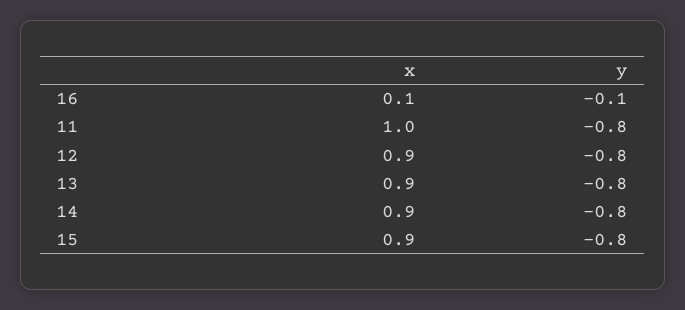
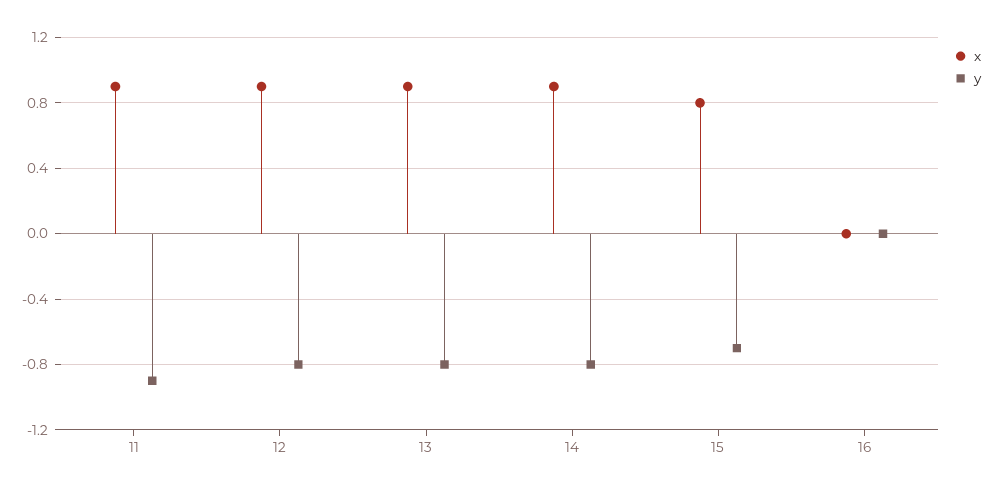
x, 16: 0.1 -> 0
y, 16: -0.1 -> 0
x, 11: 1 -> 0.9
y, 11: -0.8 -> -0.9
x, 15: 0.9 -> 0.8
y, 15: -0.8 -> -0.7

